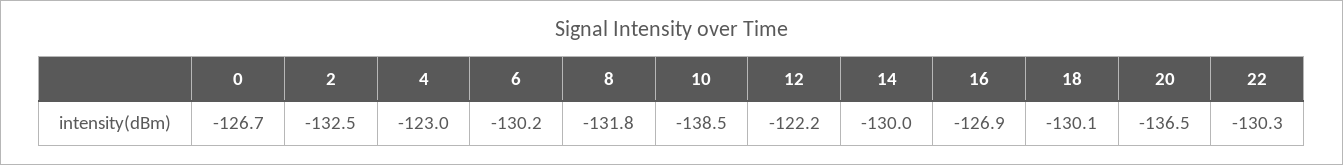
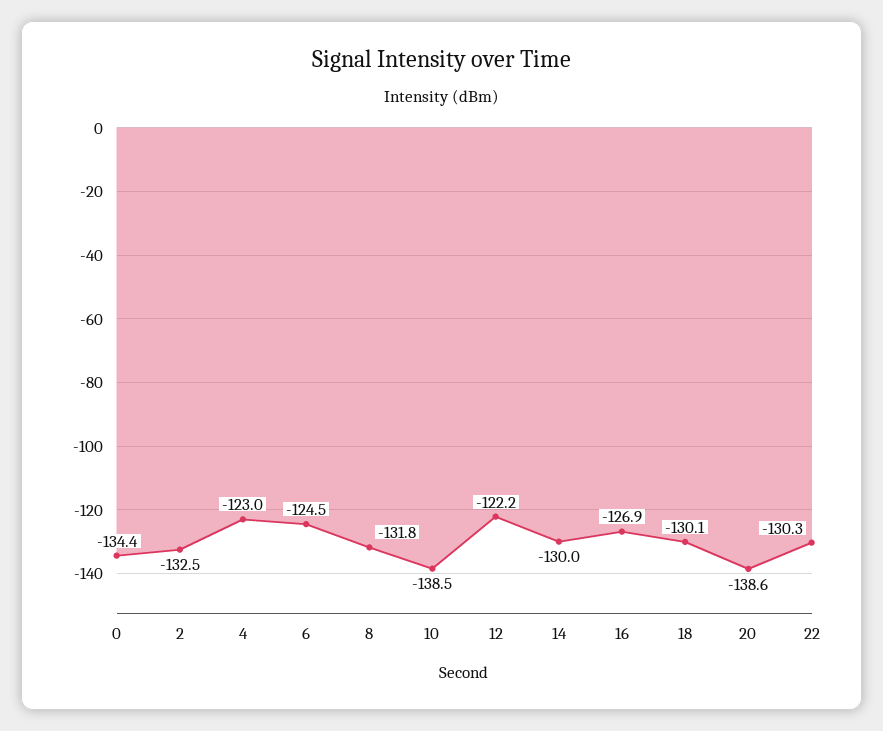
0: -126.7 -> -134.4
6: -130.2 -> -124.5
20: -136.5 -> -138.6

